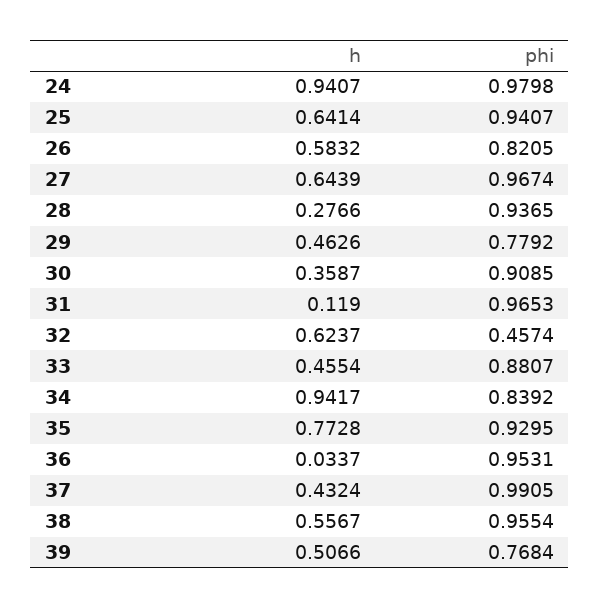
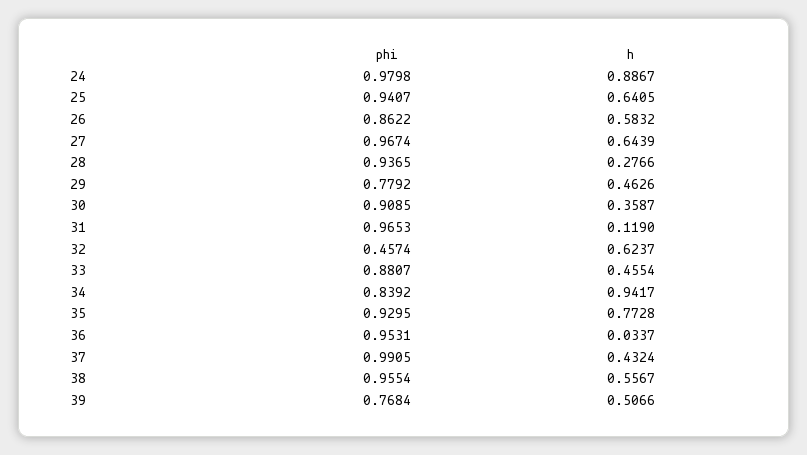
h, 24: 0.9407 -> 0.8867
h, 25: 0.6414 -> 0.6405
phi, 26: 0.8205 -> 0.8622

